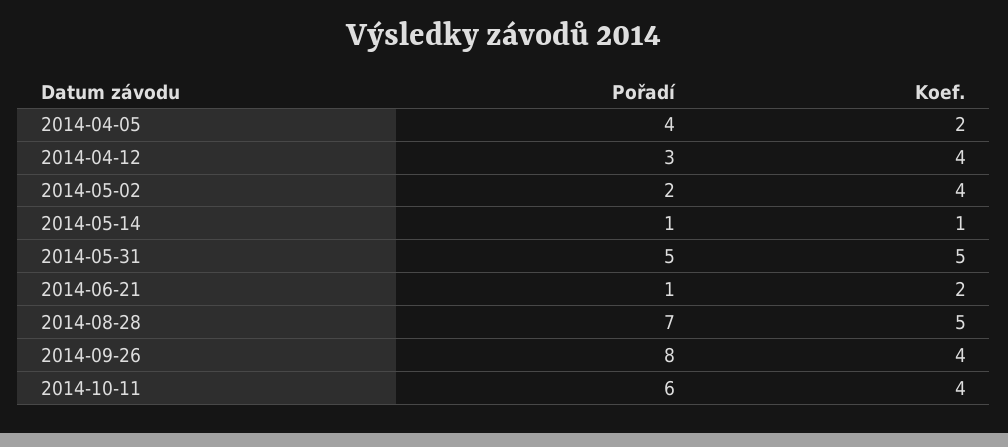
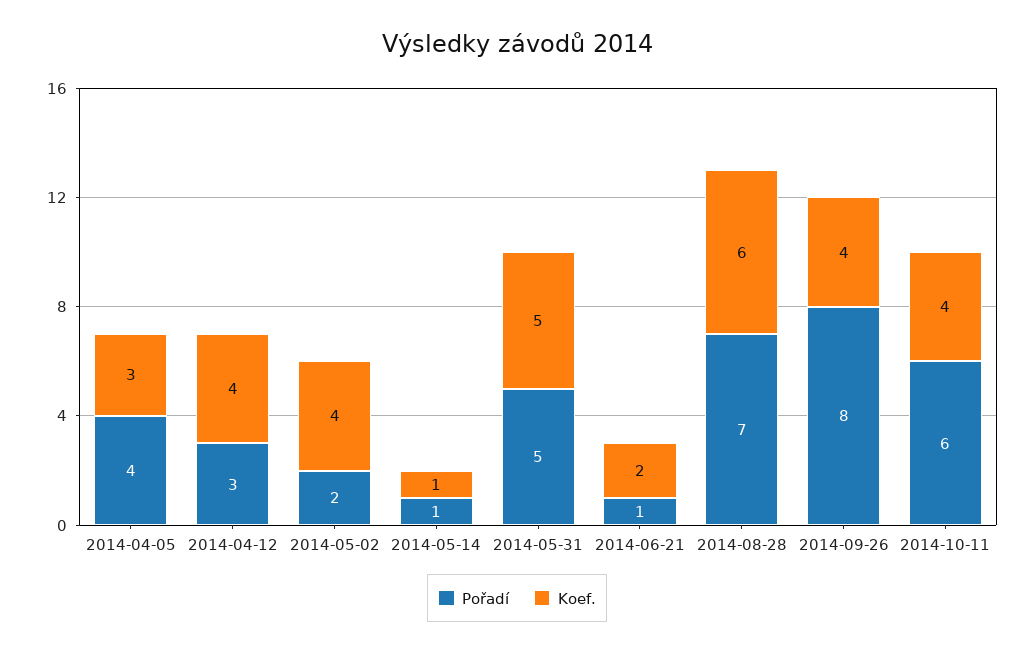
Koef., 2014-04-05: 2 -> 3
Koef., 2014-08-28: 5 -> 6

